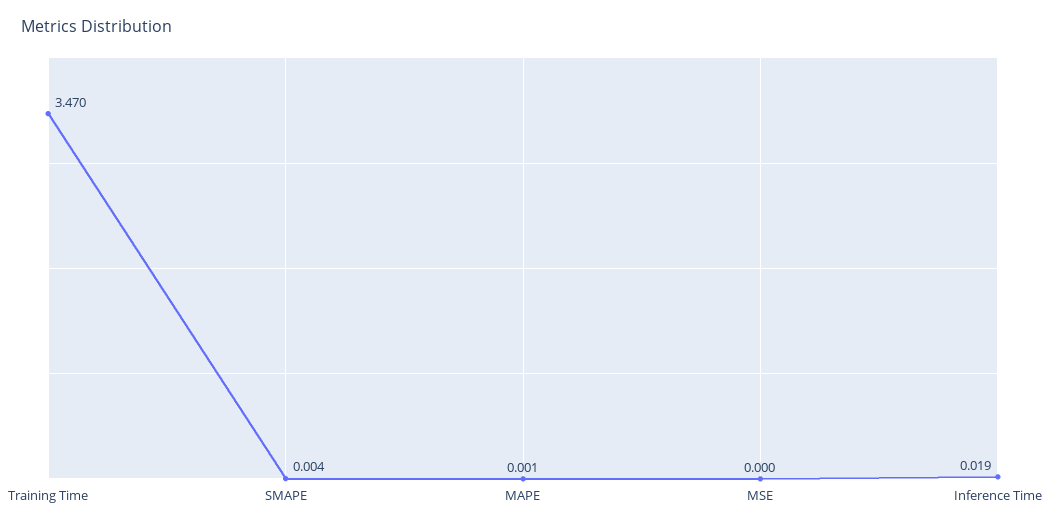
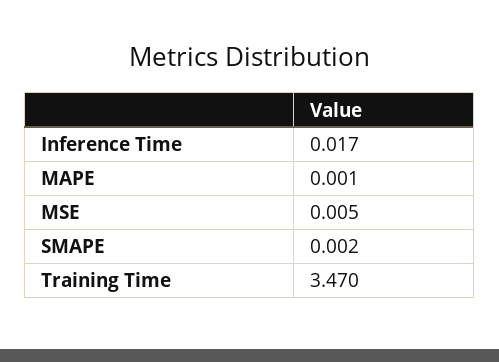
SMAPE: 0.004 -> 0.002
MSE: 0 -> 0.005
Inference Time: 0.019 -> 0.017

